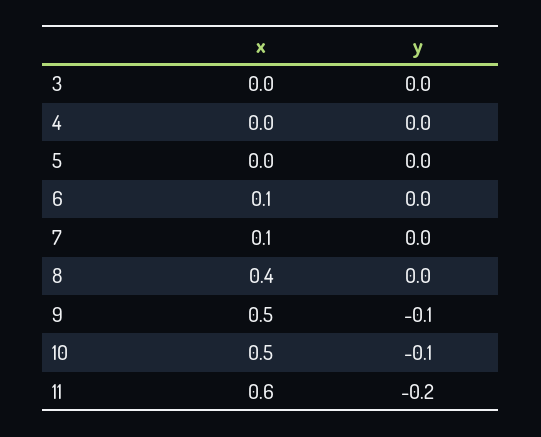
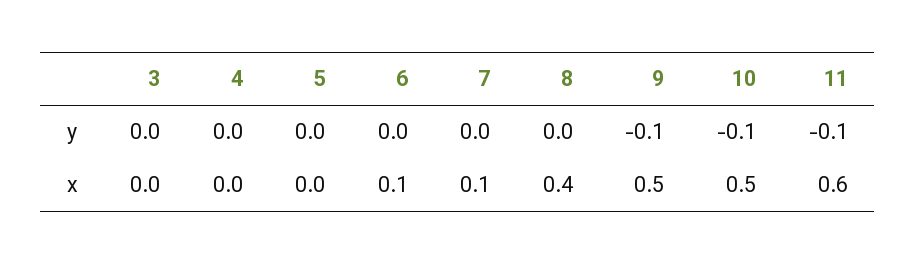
y, 11: -0.2 -> -0.1

